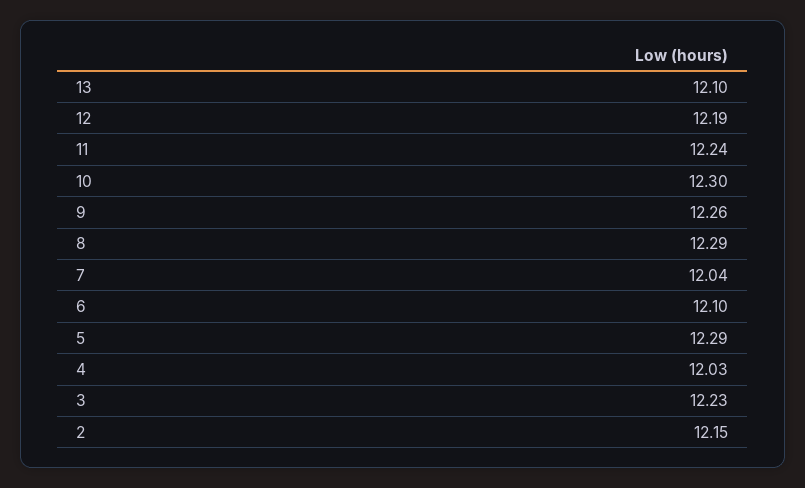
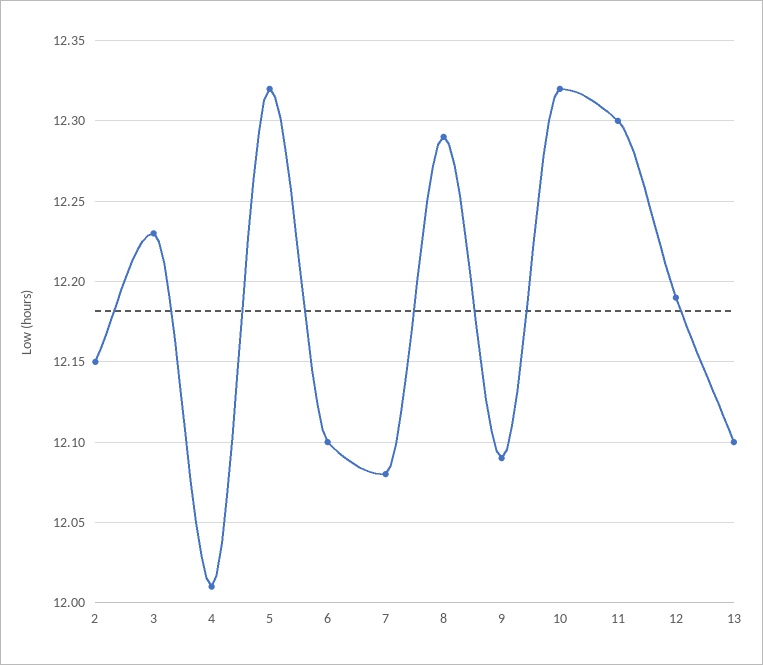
11: 12.24 -> 12.3
10: 12.3 -> 12.32
9: 12.26 -> 12.09
7: 12.04 -> 12.08
5: 12.29 -> 12.32
4: 12.03 -> 12.01

